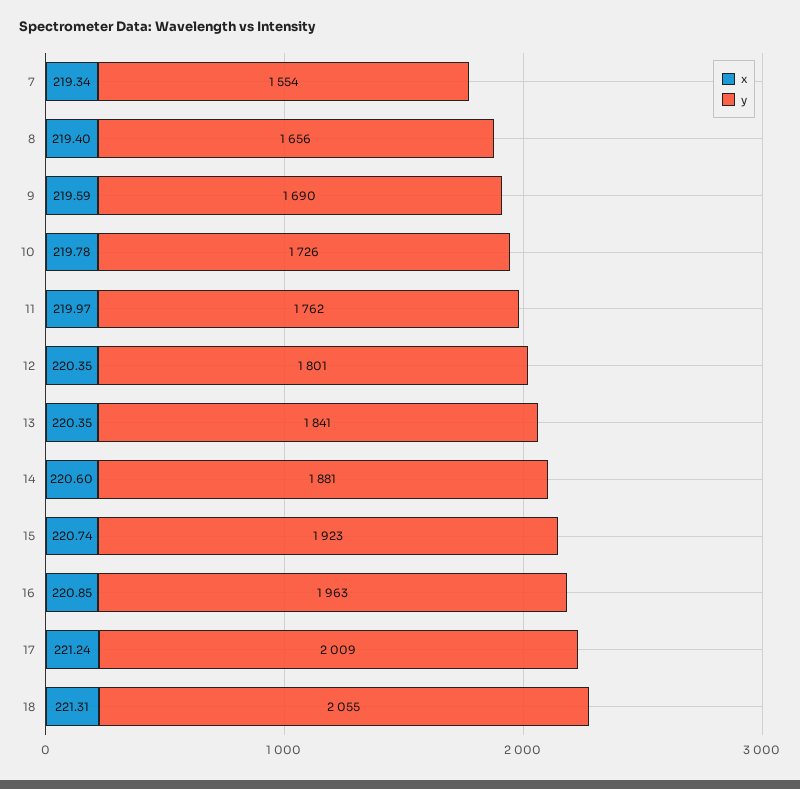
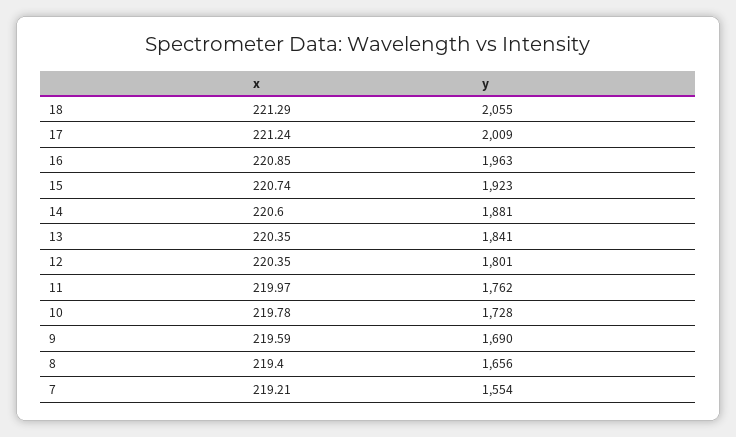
x, 7: 219.34 -> 219.21
y, 10: 1726 -> 1728
x, 18: 221.31 -> 221.29

